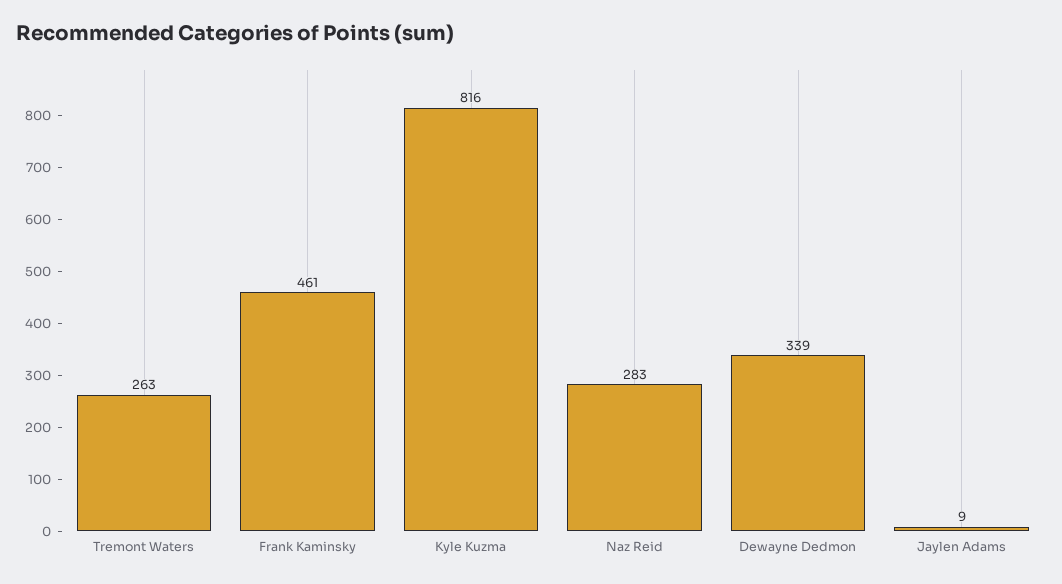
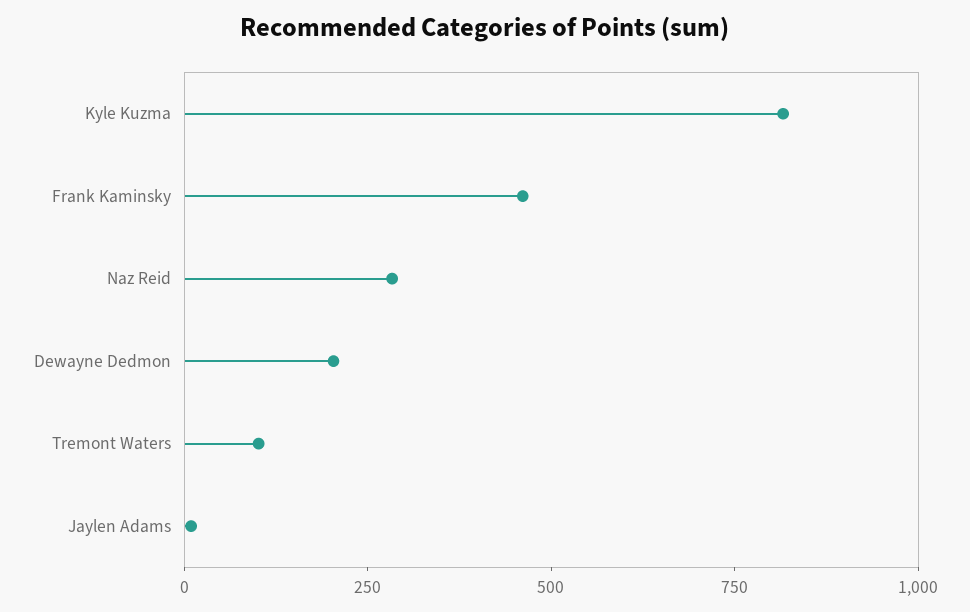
Tremont Waters: 263 -> 100
Dewayne Dedmon: 339 -> 200

